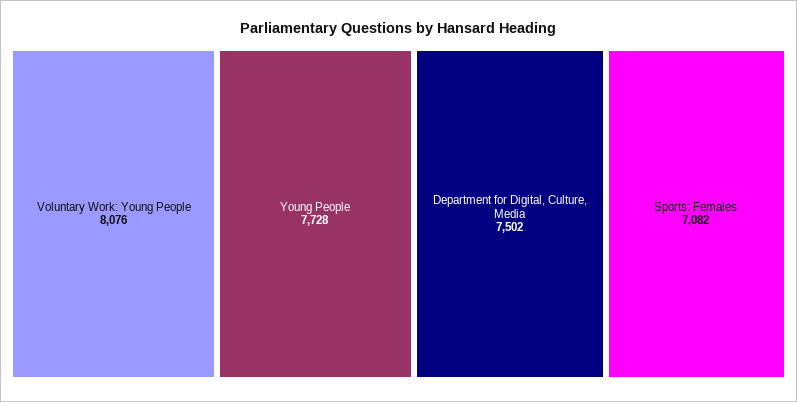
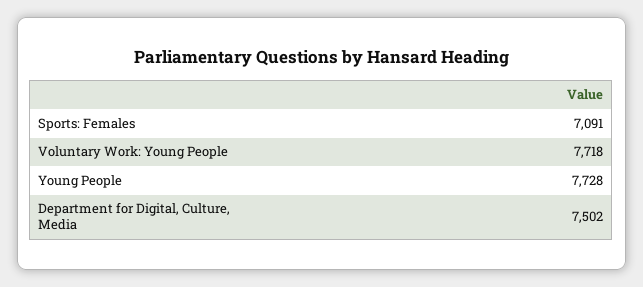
Voluntary Work: Young People: 8076 -> 7718
Sports: Females: 7082 -> 7091

